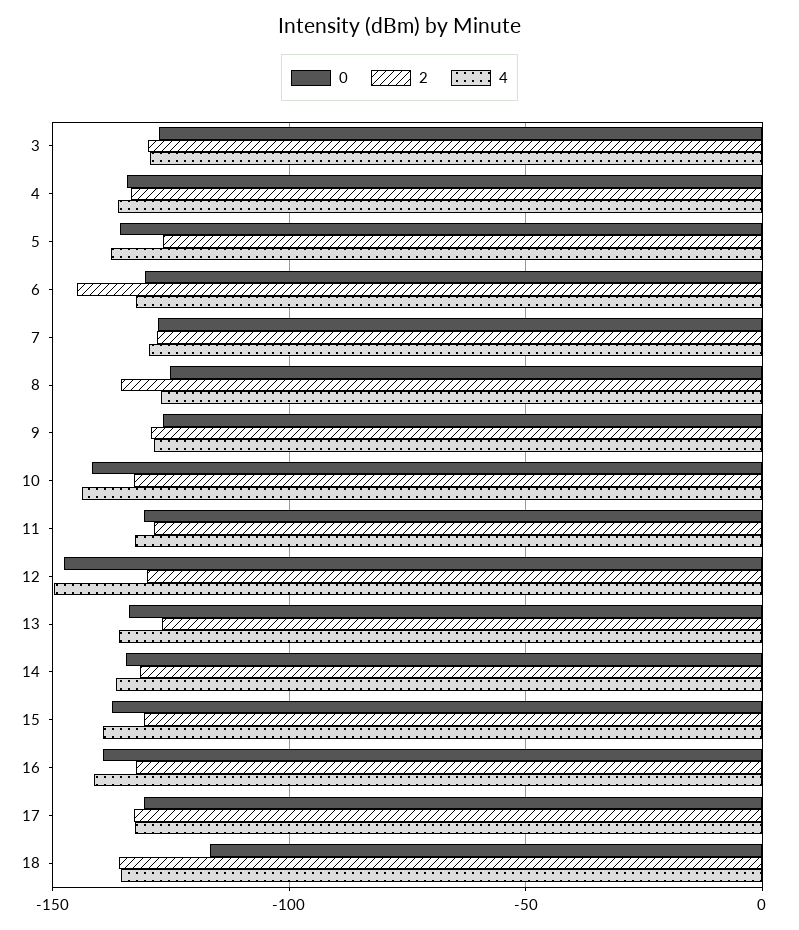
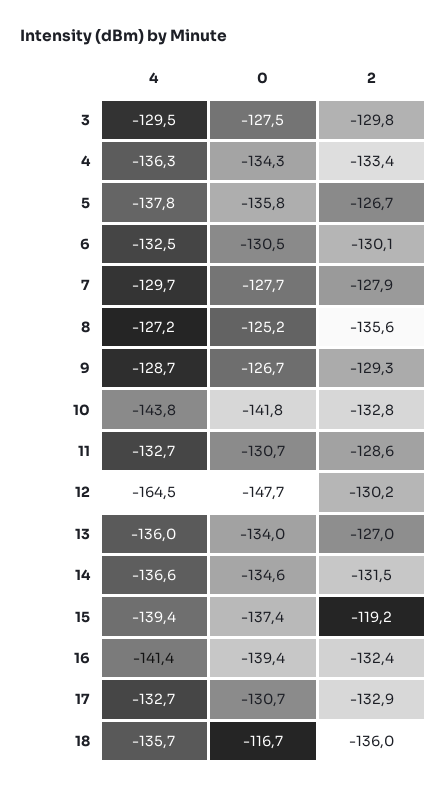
2, 6: -145 -> -130.1
4, 12: -150 -> -164.5
2, 15: -130 -> -119.2

